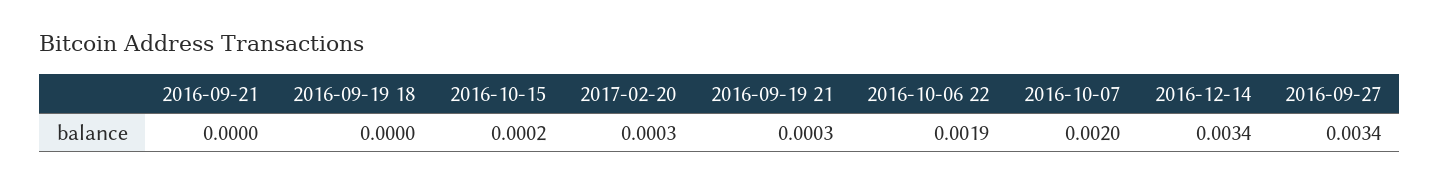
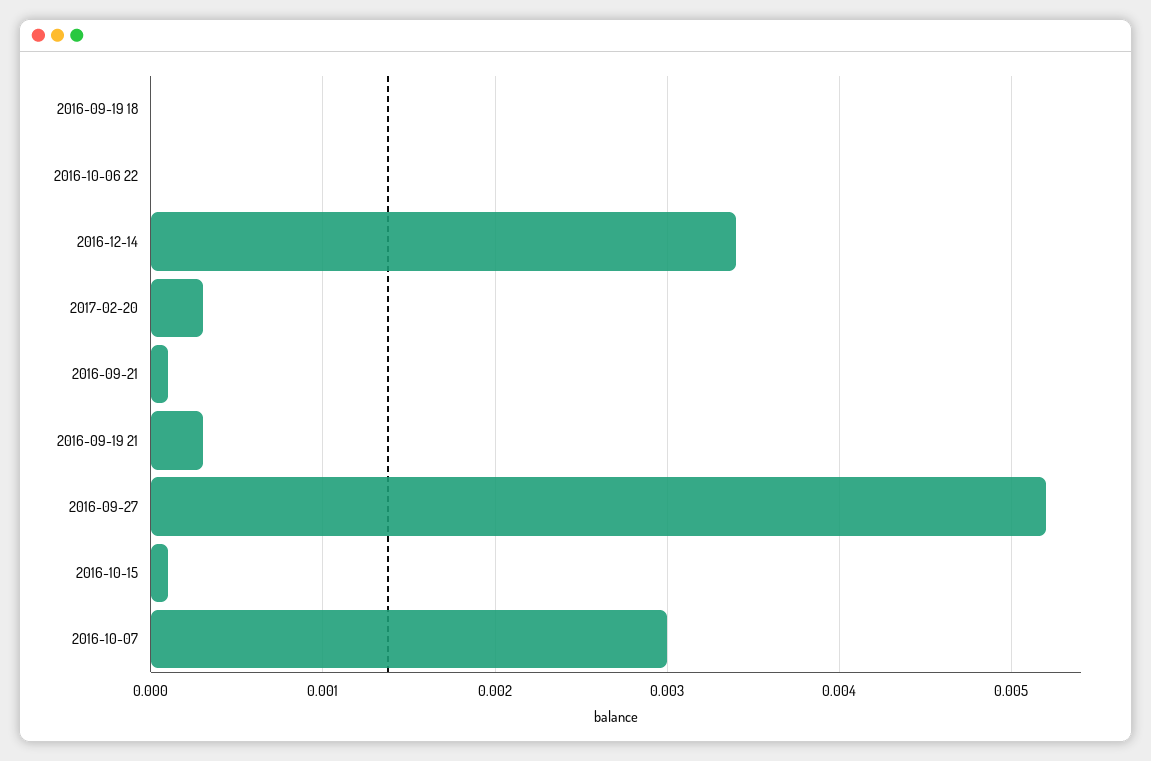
2016-09-21: 0 -> 0.0001
2016-10-15: 0.0002 -> 0.0001
2016-10-06 22: 0.0019 -> 0
2016-10-07: 0.002 -> 0.003
2016-09-27: 0.0034 -> 0.0052

